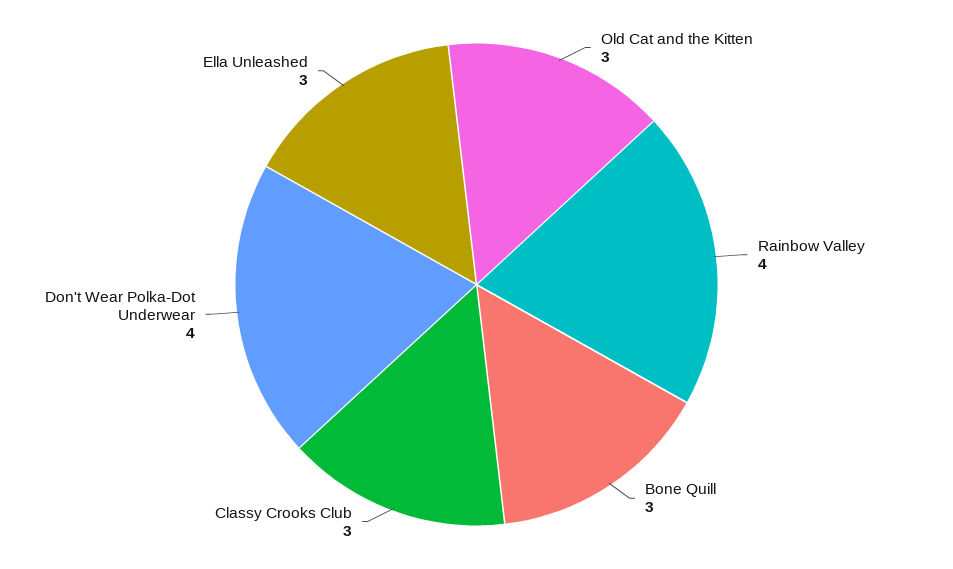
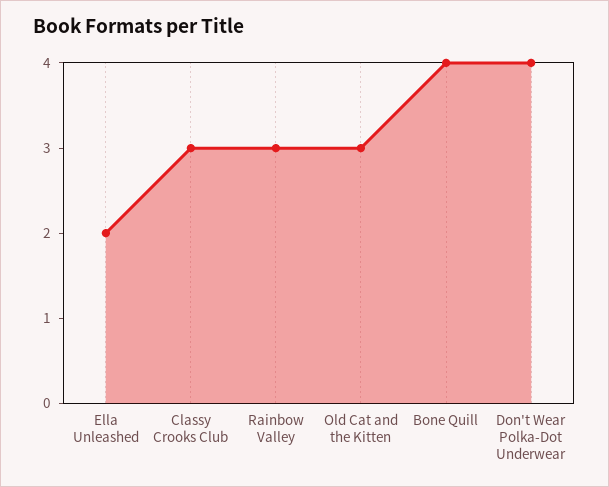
Rainbow Valley: 4 -> 3
Bone Quill: 3 -> 4
Ella Unleashed: 3 -> 2

